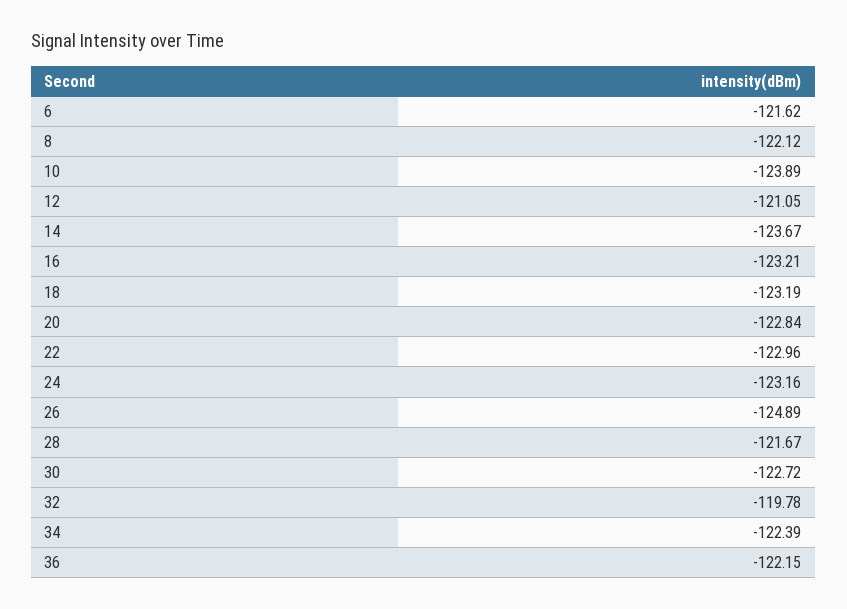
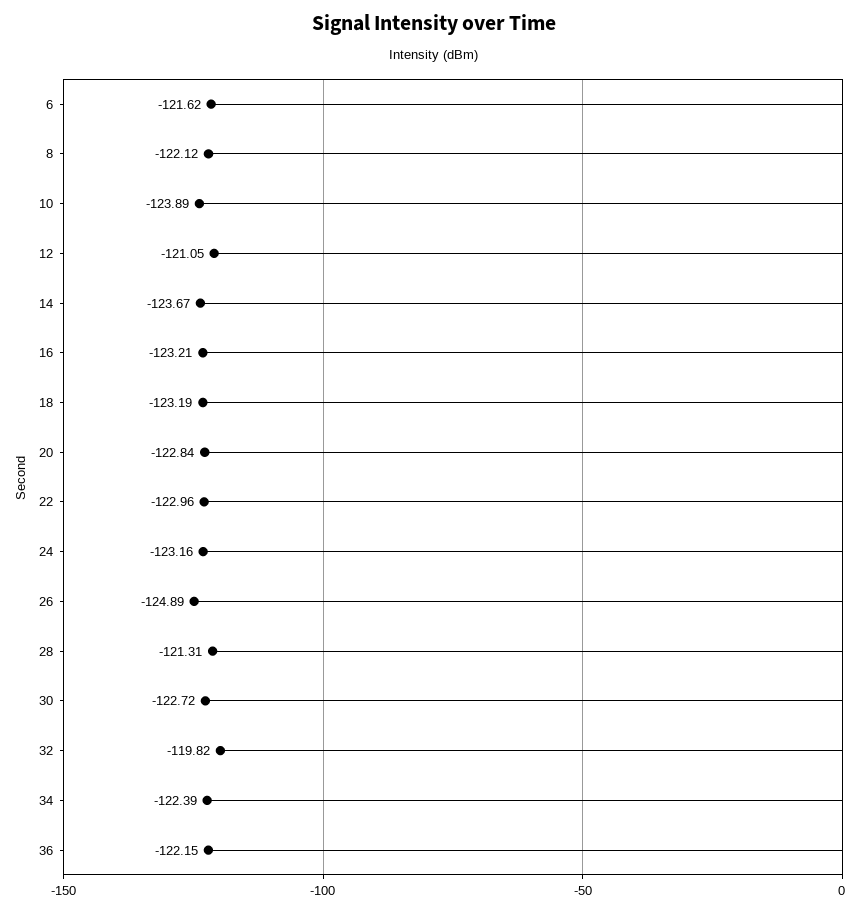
28: -121.67 -> -121.31
32: -119.78 -> -119.82

